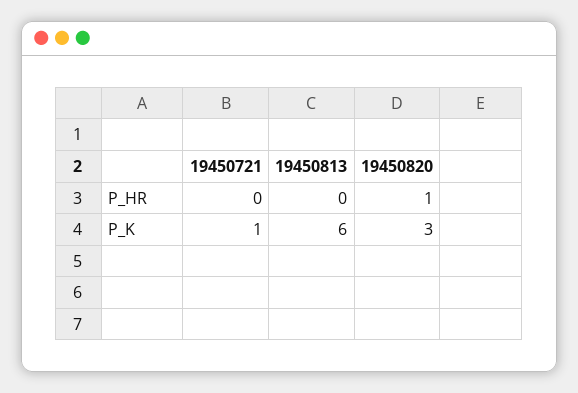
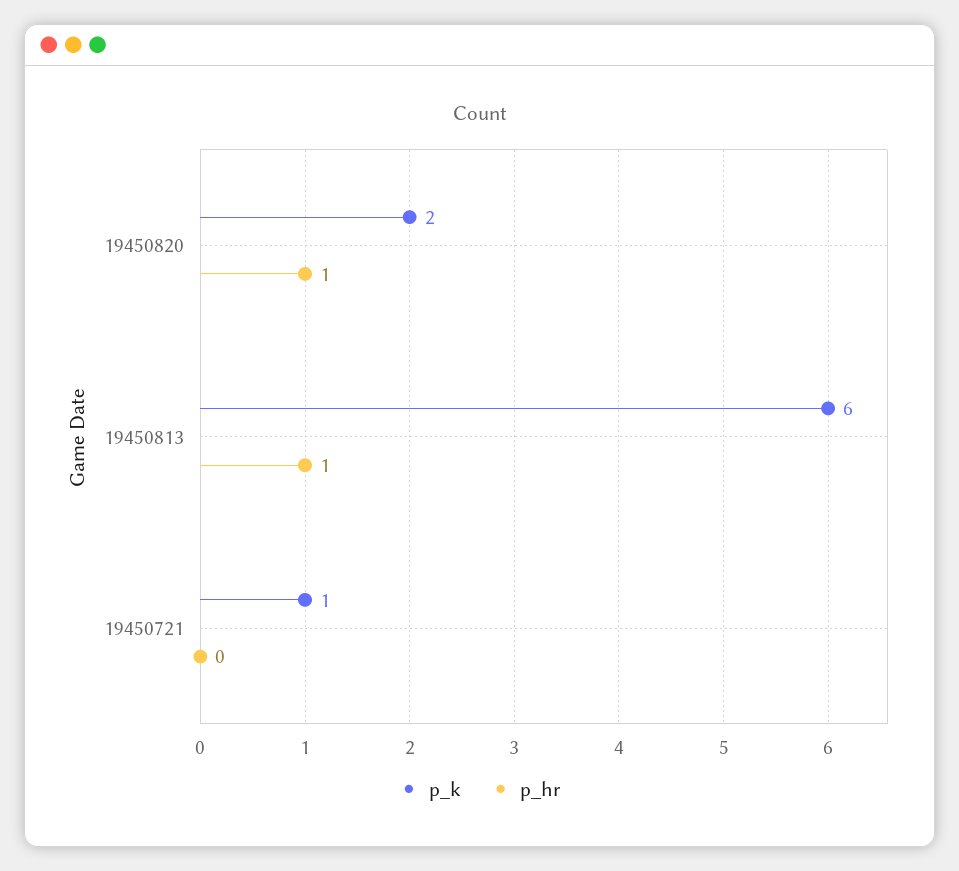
P_HR, 19450813: 0 -> 1
P_K, 19450820: 3 -> 2

